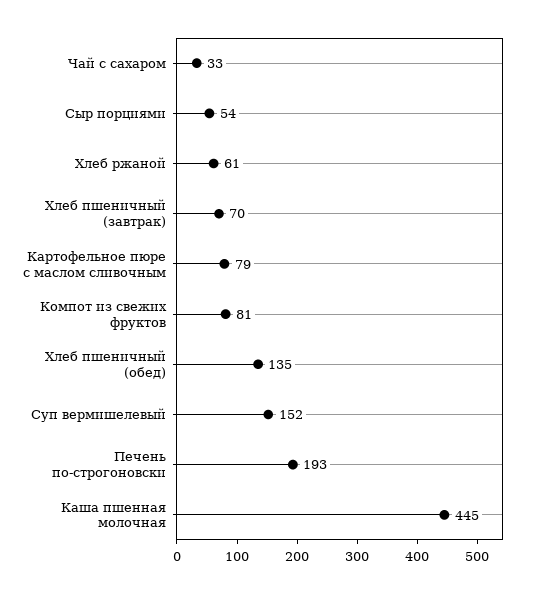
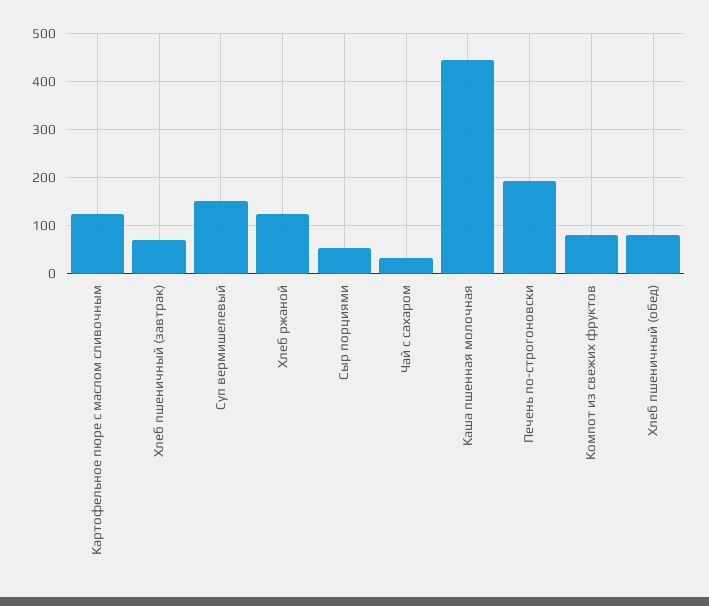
Хлеб ржаной: 61 -> 120
Картофельное пюре с маслом сливочным: 79 -> 120
Хлеб пшеничный (обед): 135 -> 80

